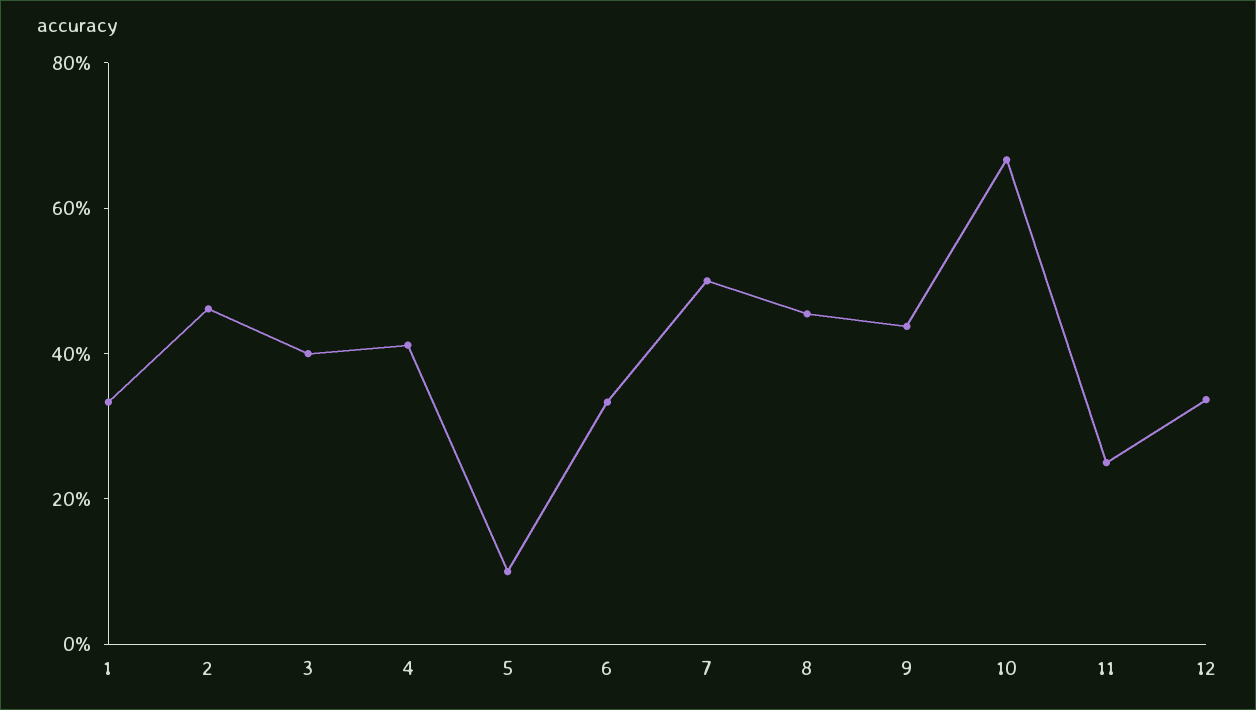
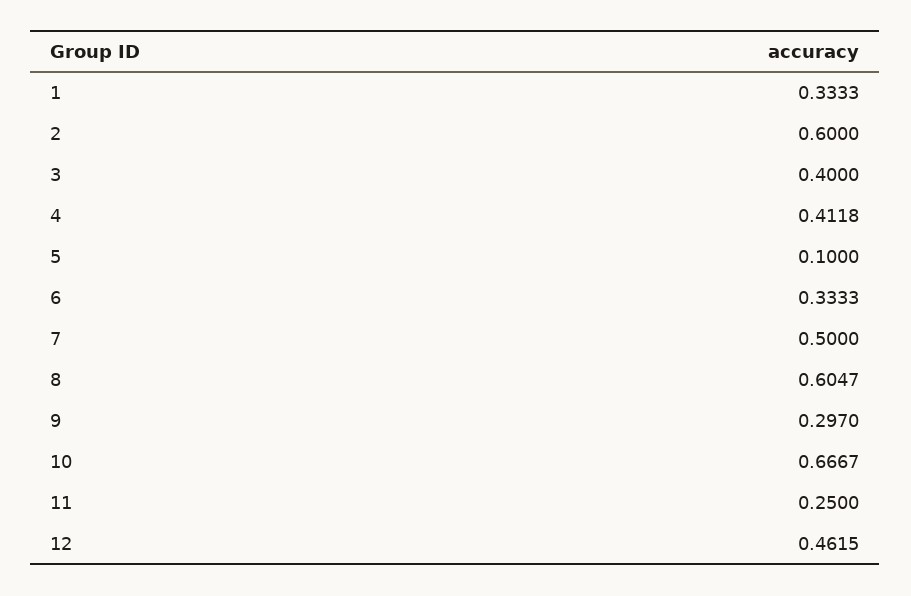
2: 0.45 -> 0.6
8: 0.45 -> 0.6047
9: 0.45 -> 0.297
12: 0.35 -> 0.4615

